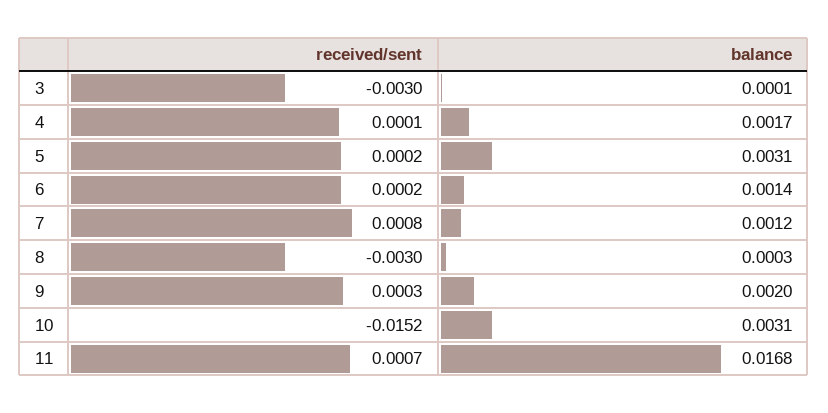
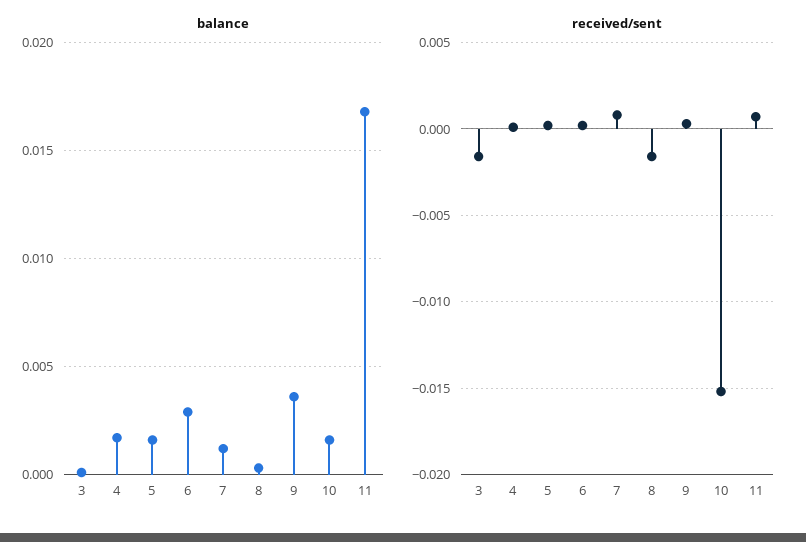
received/sent, 3: -0.003 -> -0.0015
balance, 5: 0.0031 -> 0.0015
balance, 6: 0.0014 -> 0.003
received/sent, 8: -0.003 -> -0.0015
balance, 9: 0.002 -> 0.0035
balance, 10: 0.0031 -> 0.0015

